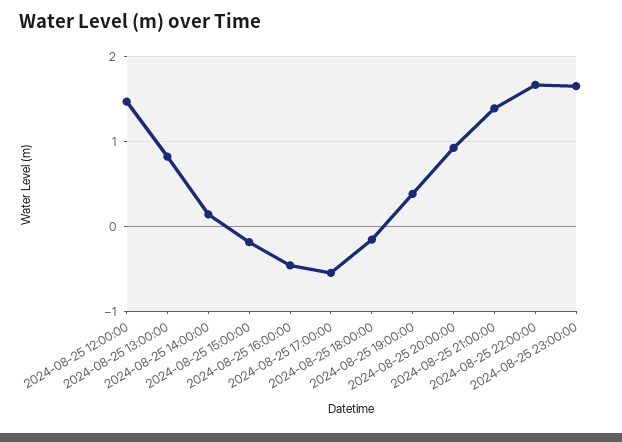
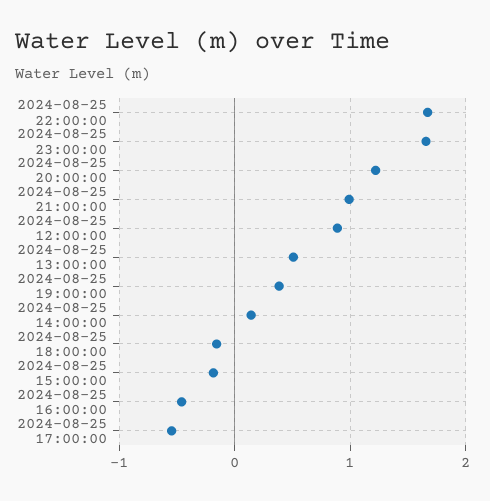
2024-08-25 12:00:00: 1.5 -> 0.9
2024-08-25 13:00:00: 0.8 -> 0.5
2024-08-25 20:00:00: 0.9 -> 1.2
2024-08-25 21:00:00: 1.4 -> 1

